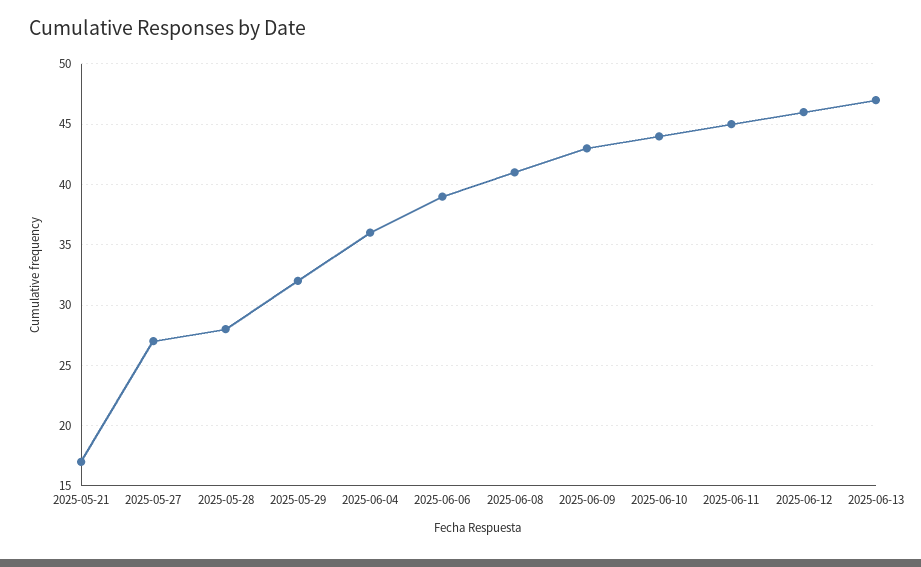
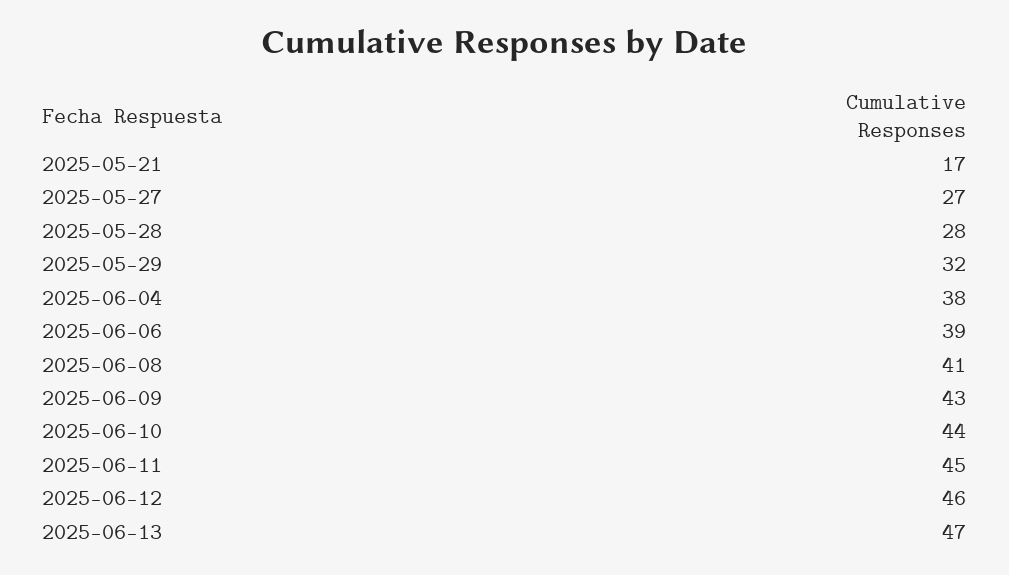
2025-06-04: 36 -> 38

